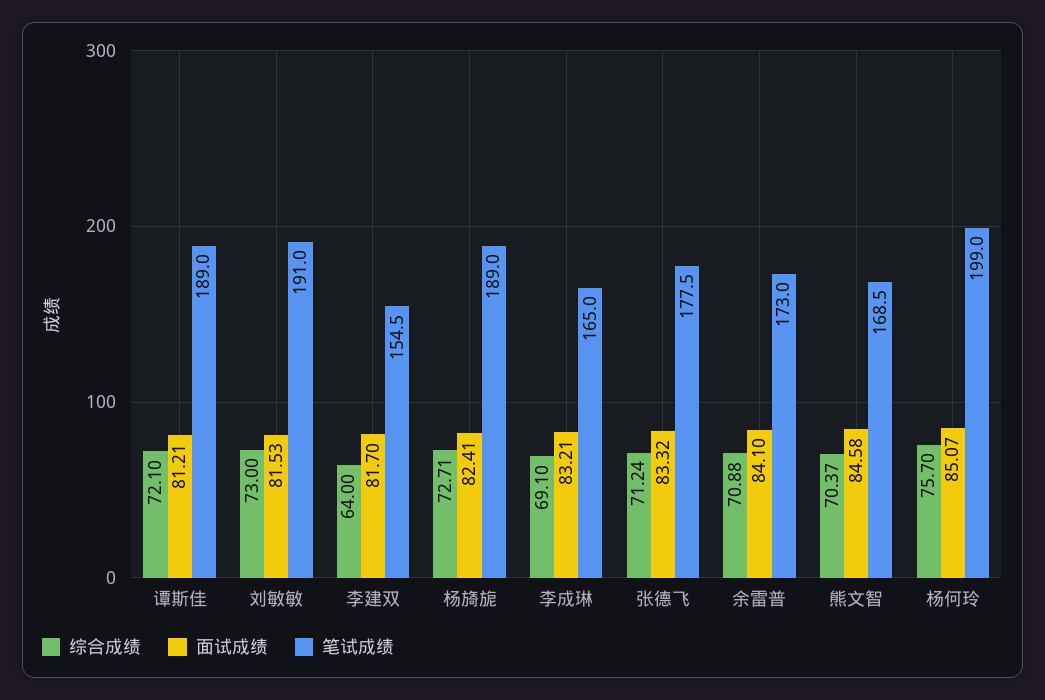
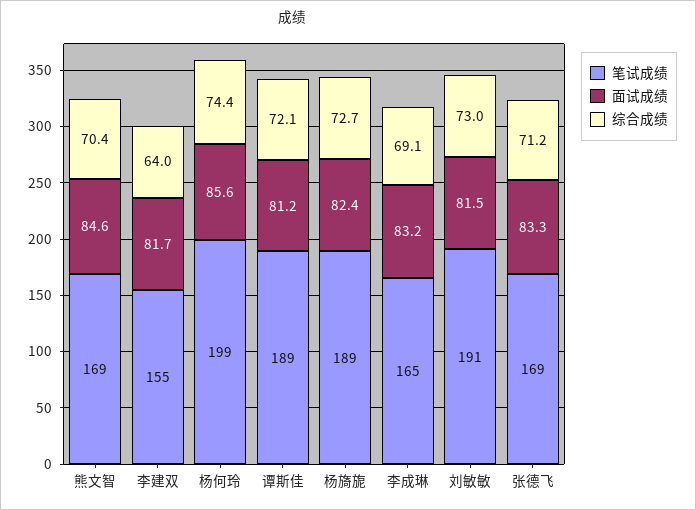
笔试成绩, 张德飞: 177.5 -> 169
综合成绩, 余雷普: 70.88 -> none
面试成绩, 余雷普: 84.1 -> none
笔试成绩, 余雷普: 173 -> none
综合成绩, 杨何玲: 75.7 -> 74.4
面试成绩, 杨何玲: 85.07 -> 85.6

